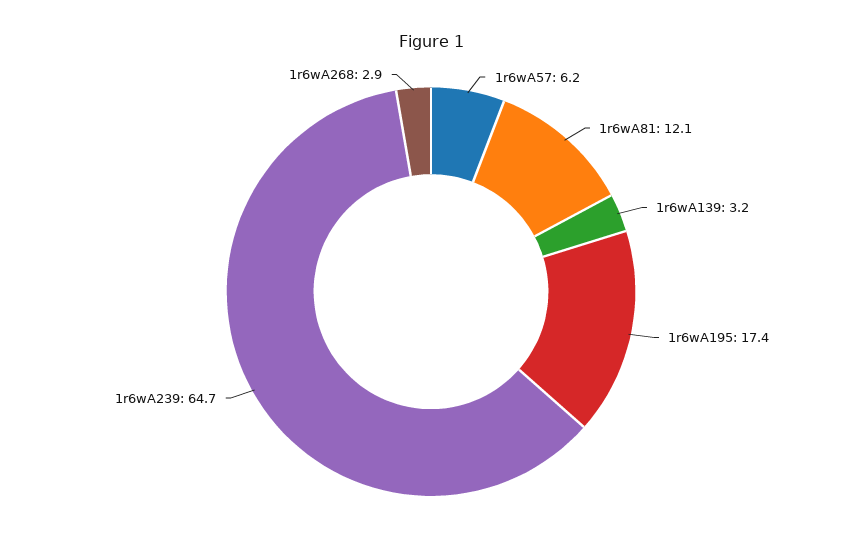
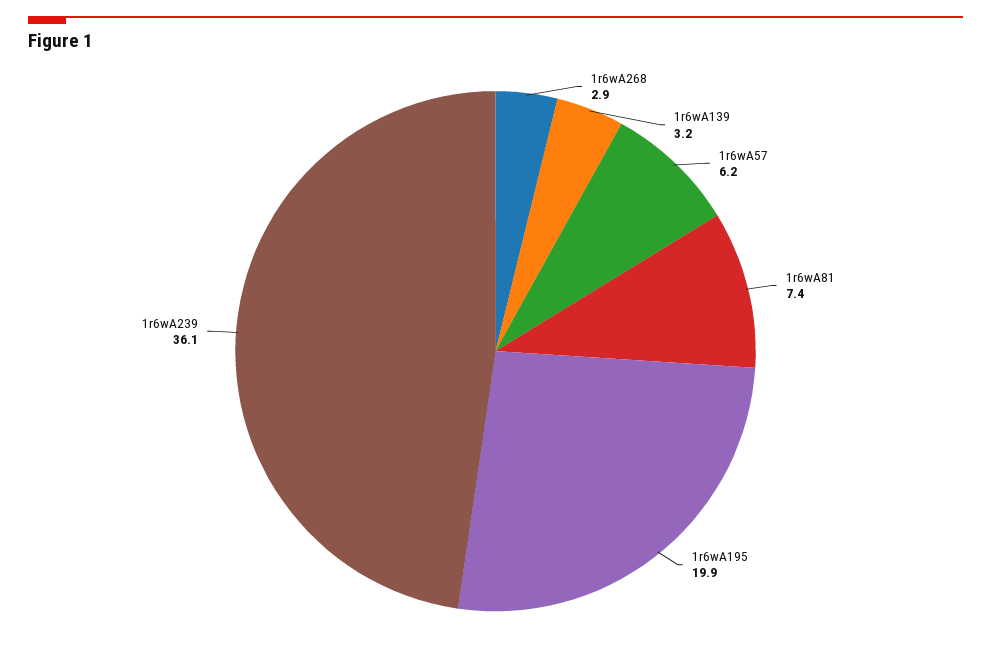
1r6wA81: 12.1 -> 7.4
1r6wA195: 17.4 -> 19.9
1r6wA239: 64.7 -> 36.1

